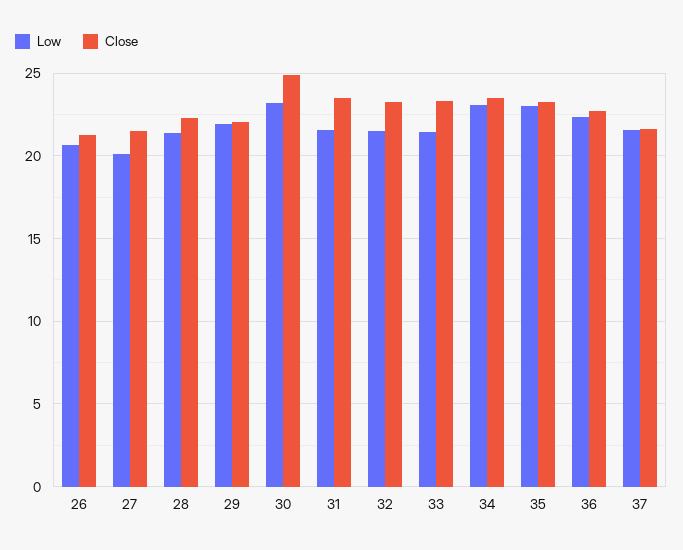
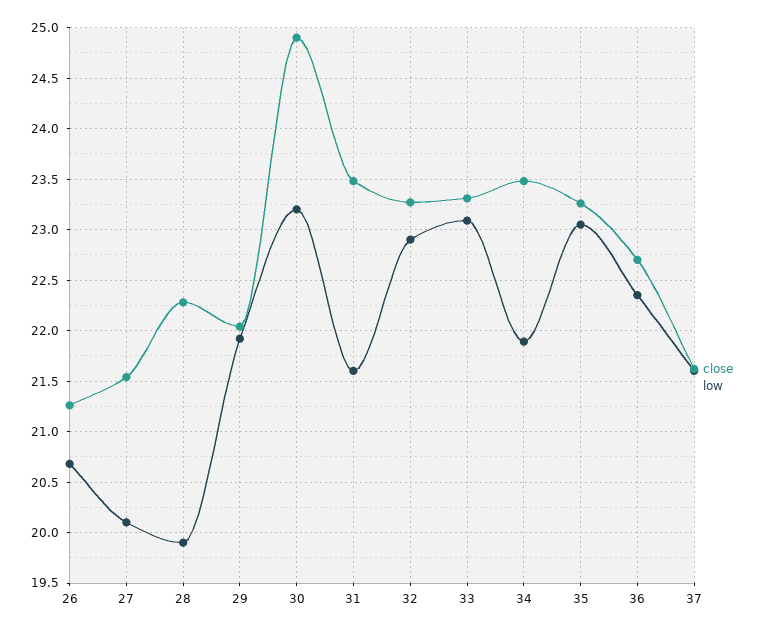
Low, 28: 21.5 -> 19.9
Low, 32: 21.5 -> 22.9
Low, 33: 21.5 -> 23.1
Low, 34: 23 -> 21.9

